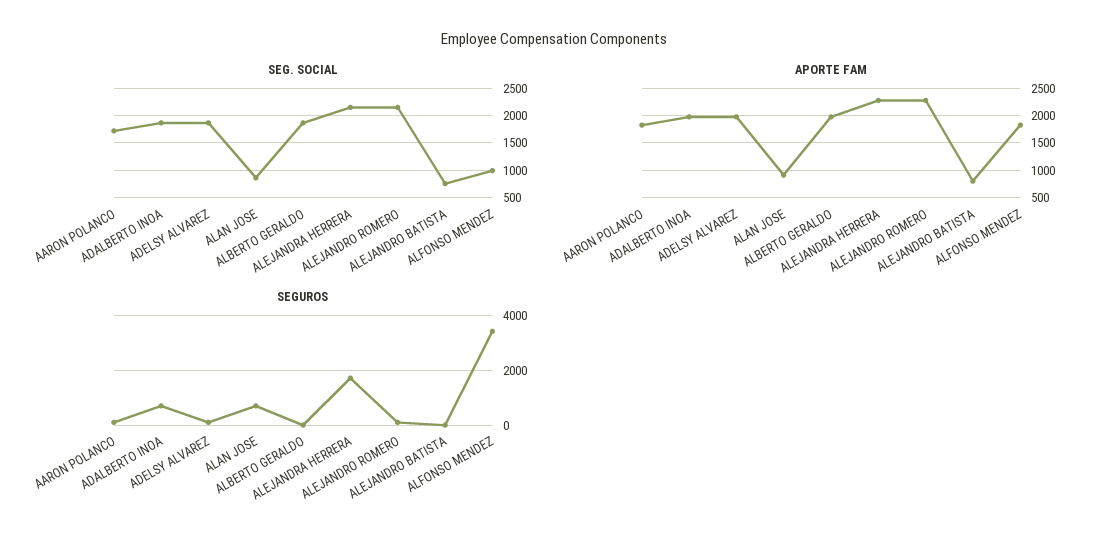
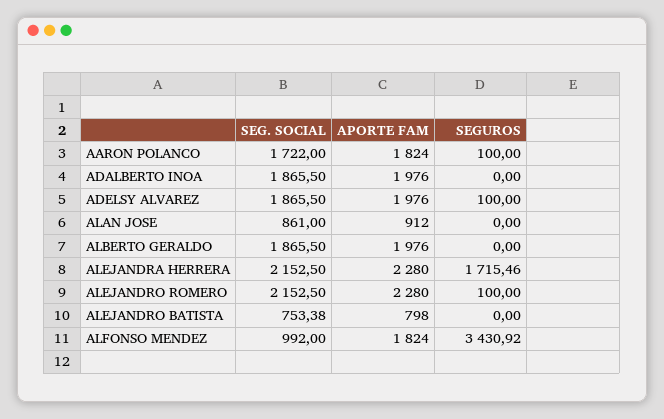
SEGUROS, ADALBERTO INOA: 750 -> 0
SEGUROS, ALAN JOSE: 750 -> 0

